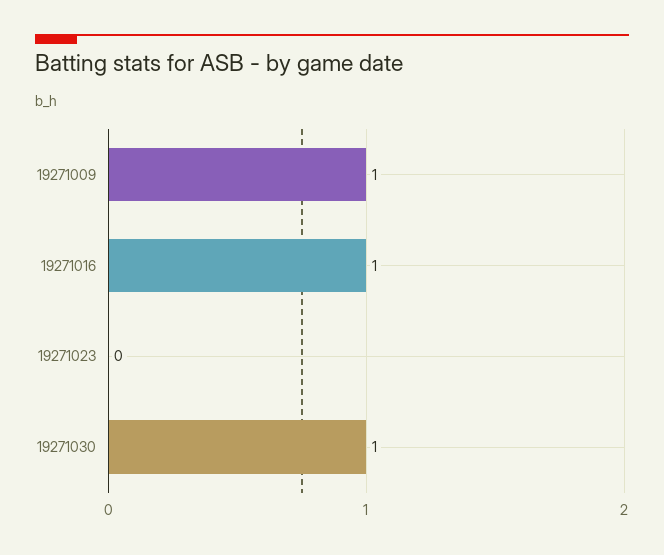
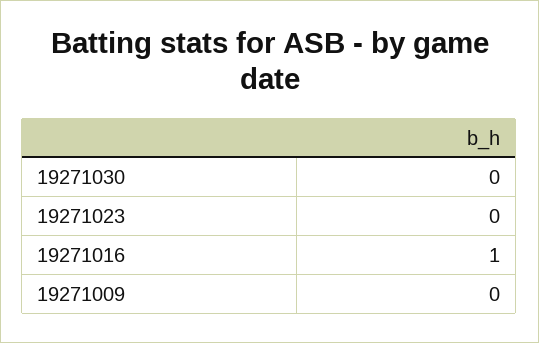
19271009: 1 -> 0
19271030: 1 -> 0

